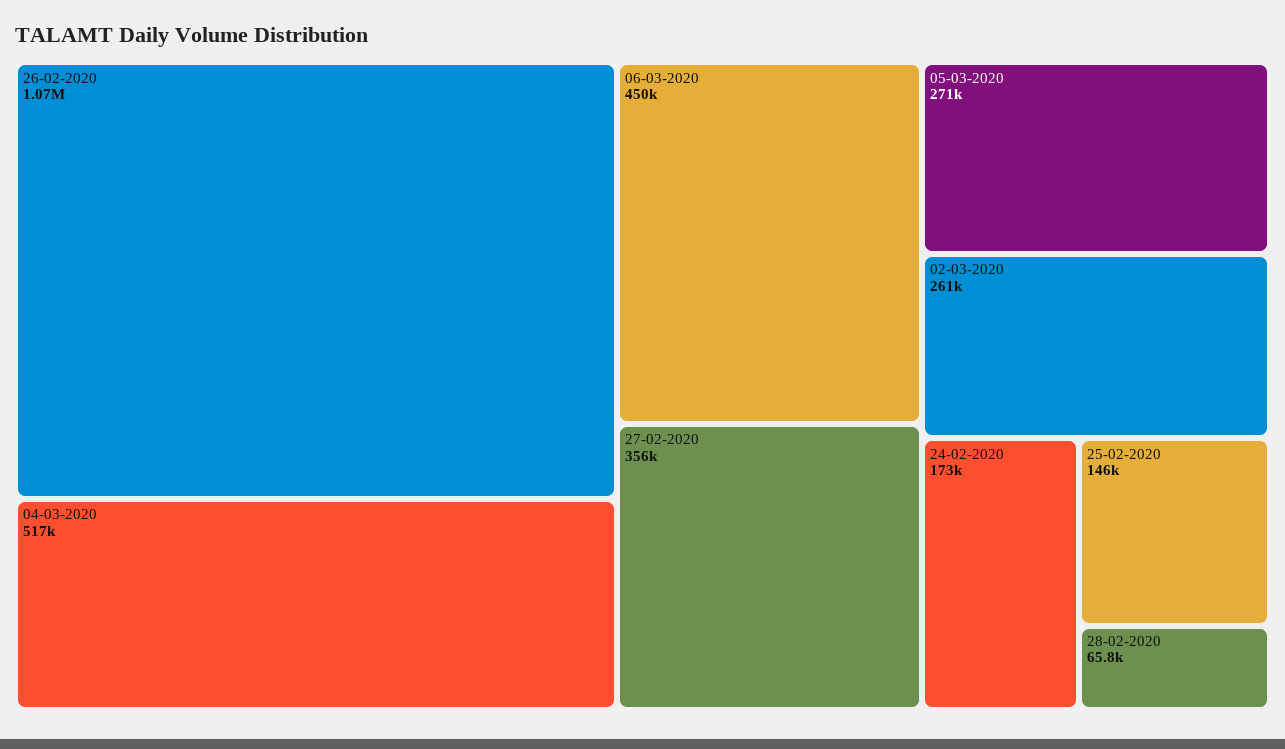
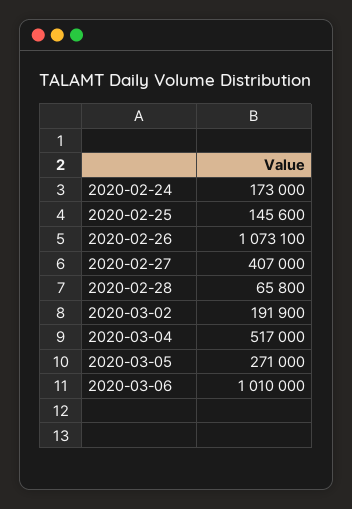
06-03-2020: 450000 -> 1010000
27-02-2020: 356000 -> 407000
02-03-2020: 261000 -> 191900

